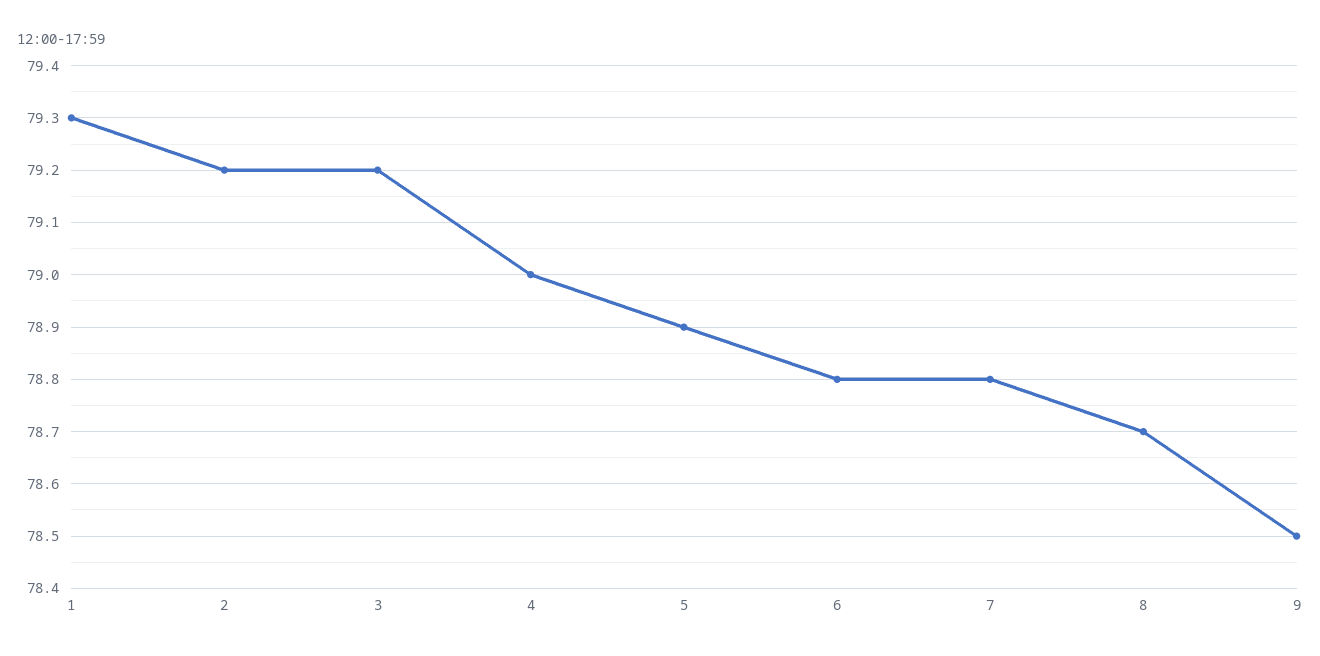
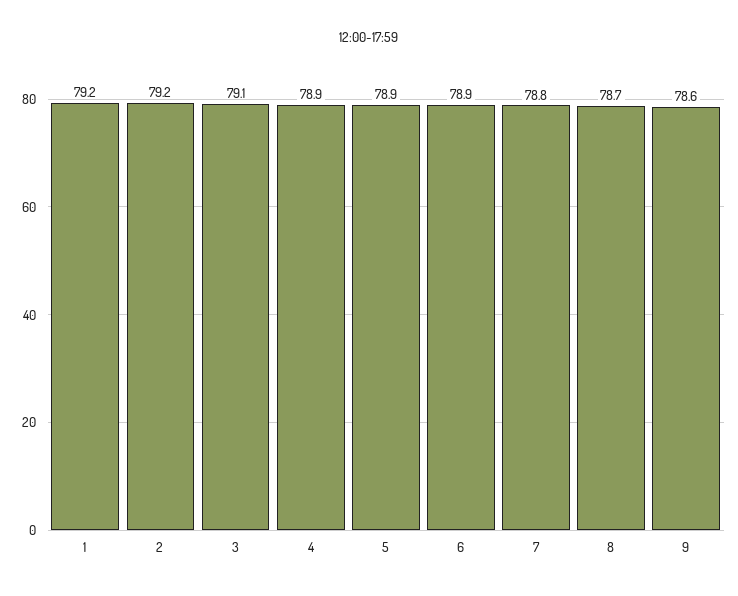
1: 79.3 -> 79.2
3: 79.2 -> 79.1
4: 79 -> 78.9
6: 78.8 -> 78.9
9: 78.5 -> 78.6

